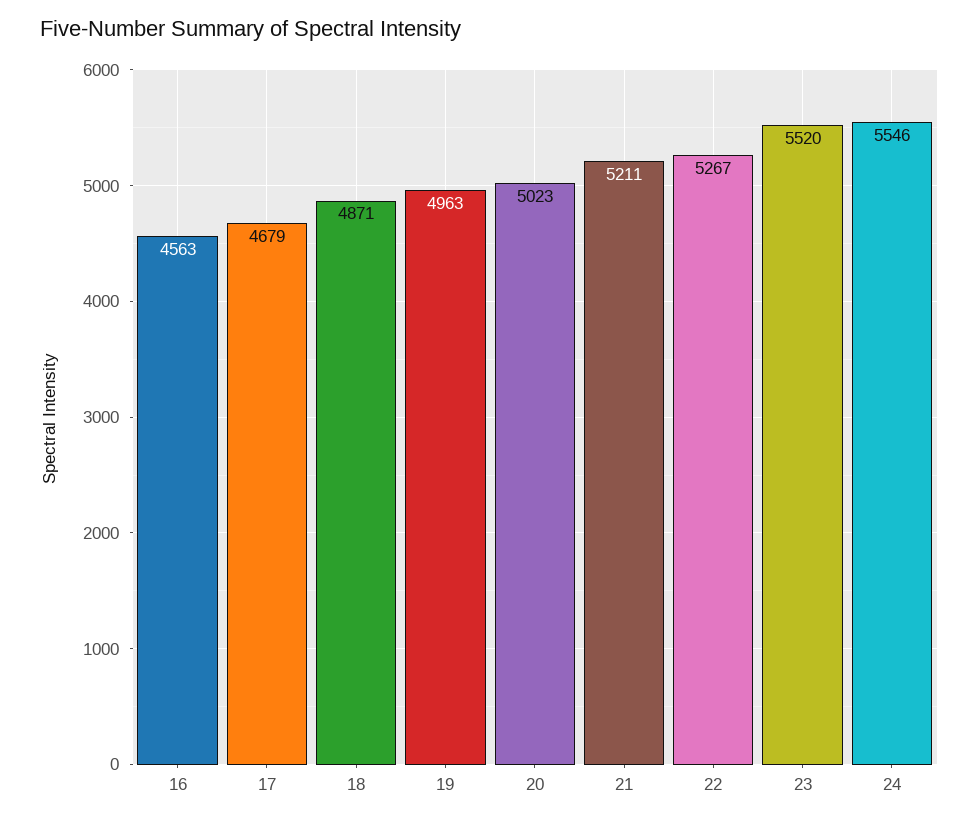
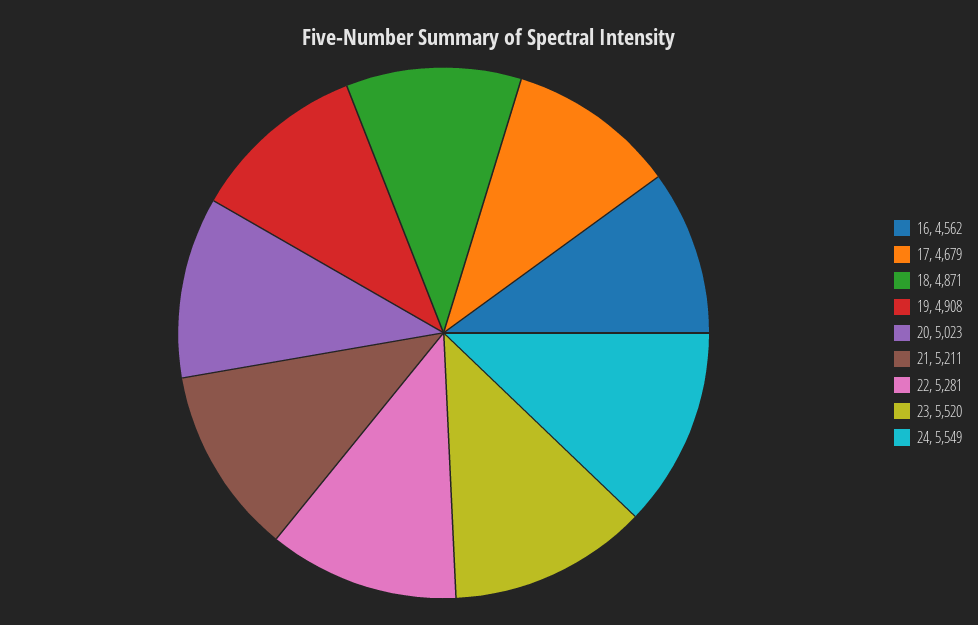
16: 4563 -> 4562
19: 4963 -> 4908
22: 5267 -> 5281
24: 5546 -> 5549

